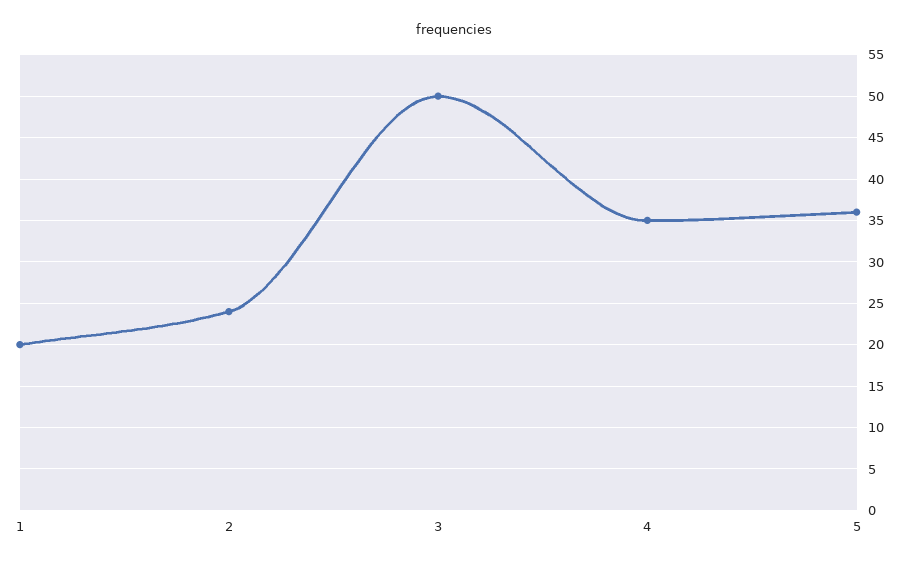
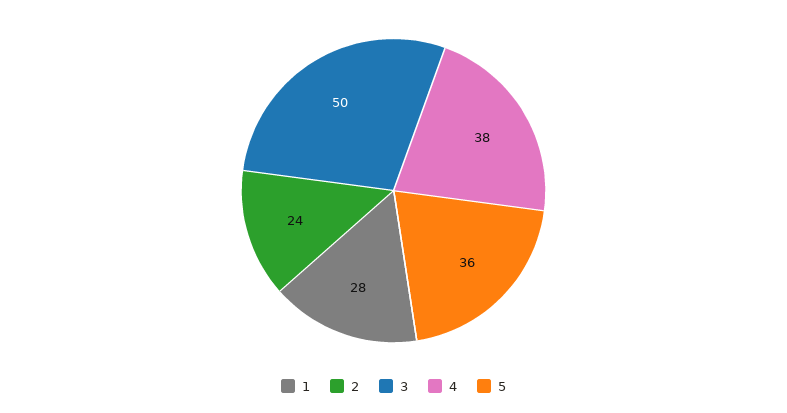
1: 20 -> 28
4: 35 -> 38

